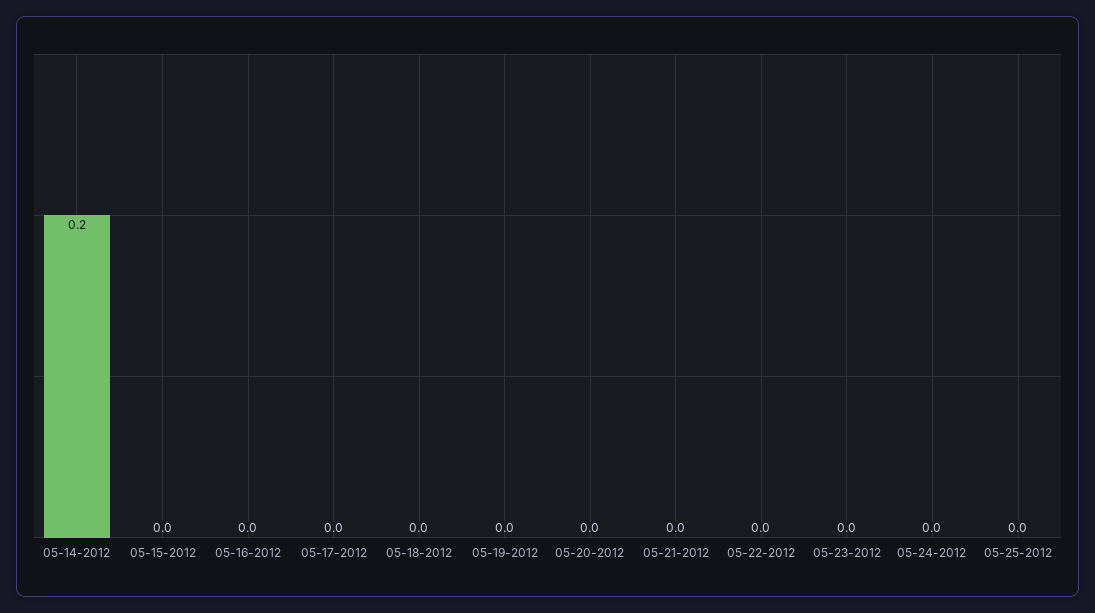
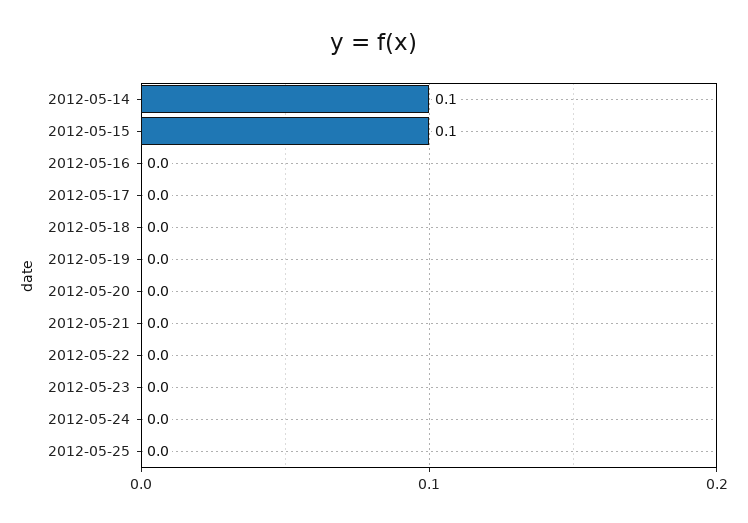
05-14-2012: 0.2 -> 0.1
05-15-2012: 0 -> 0.1

